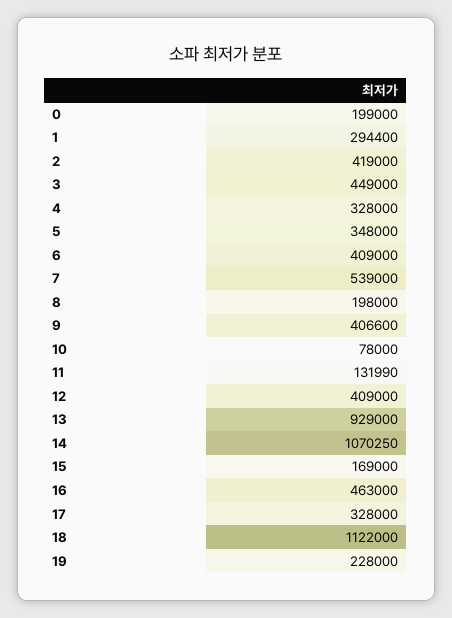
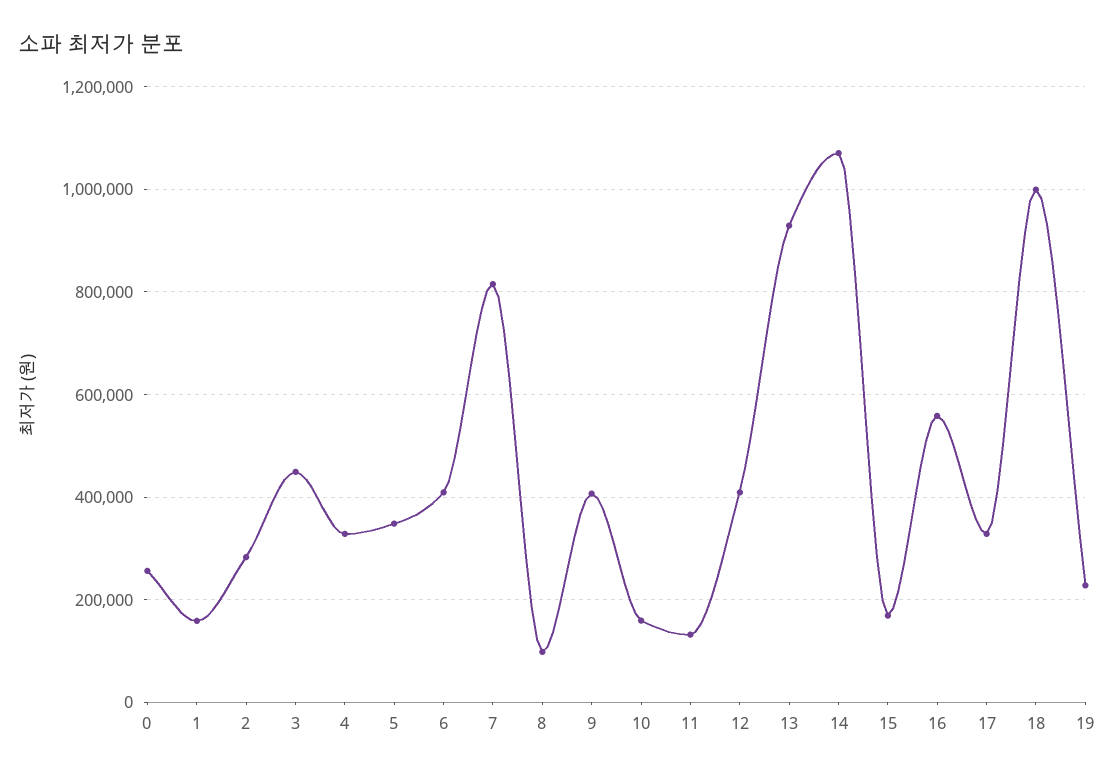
0: 199000 -> 260000
1: 294400 -> 160000
2: 419000 -> 280000
7: 539000 -> 820000
8: 198000 -> 100000
10: 78000 -> 160000
16: 463000 -> 560000
18: 1122000 -> 1000000

